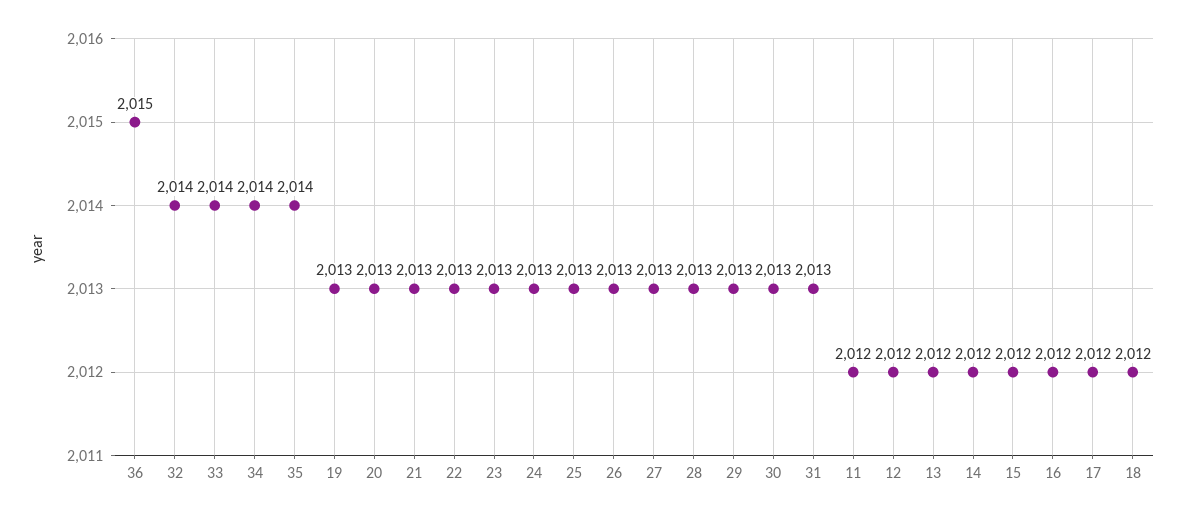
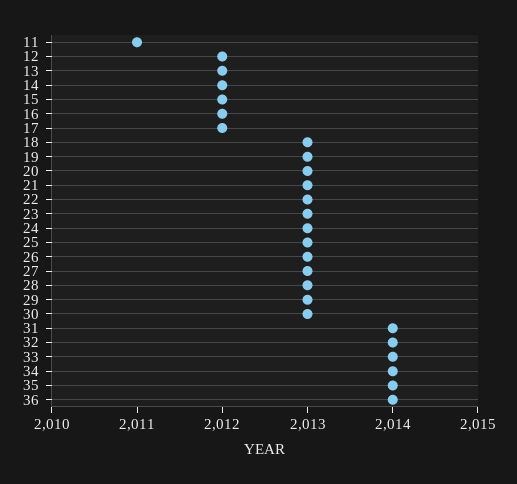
36: 2015 -> 2014
31: 2013 -> 2014
11: 2012 -> 2011
18: 2012 -> 2013

